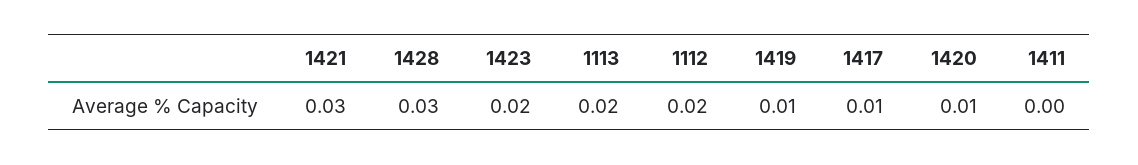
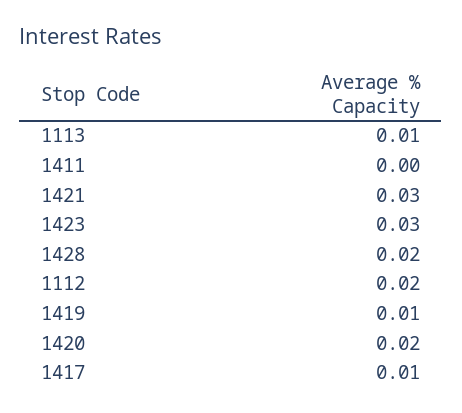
1428: 0.03 -> 0.02
1423: 0.02 -> 0.03
1113: 0.02 -> 0.01
1420: 0.01 -> 0.02

